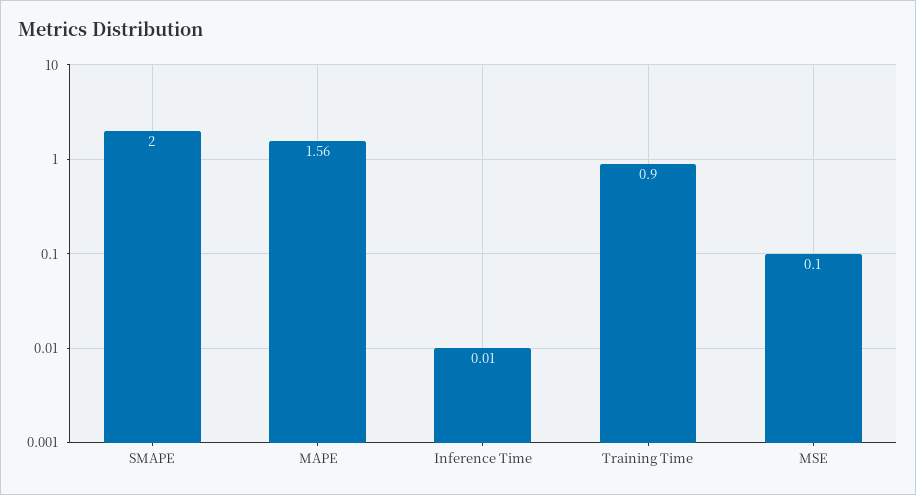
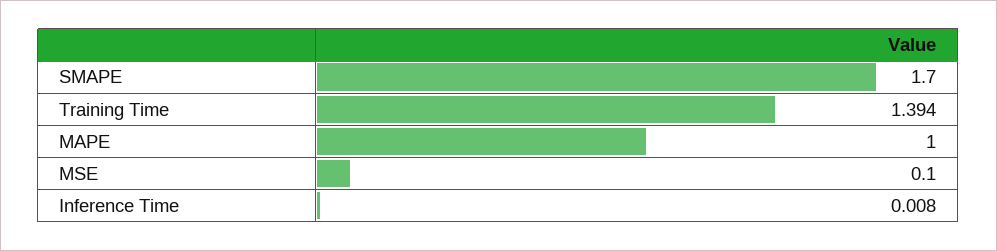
SMAPE: 2 -> 1.7
MAPE: 1.56 -> 1
Training Time: 0.9 -> 1.394

